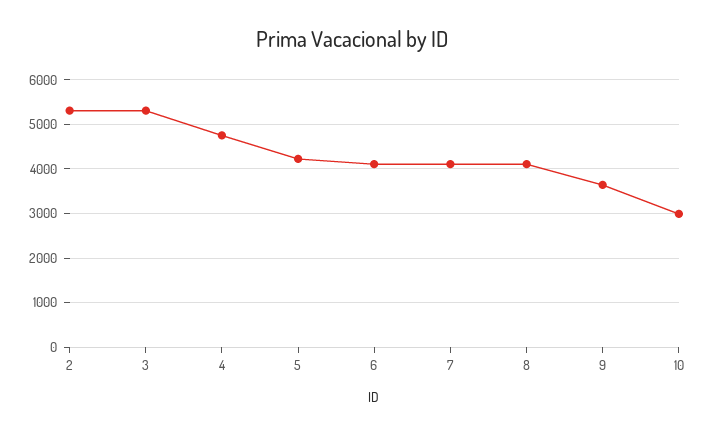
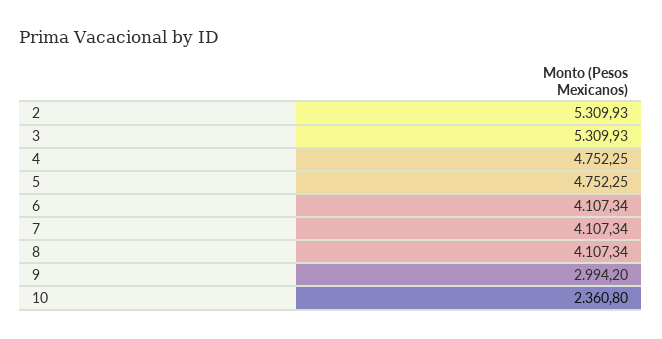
5: 4200 -> 4752.25
9: 3600 -> 2994.2
10: 3000 -> 2360.8

